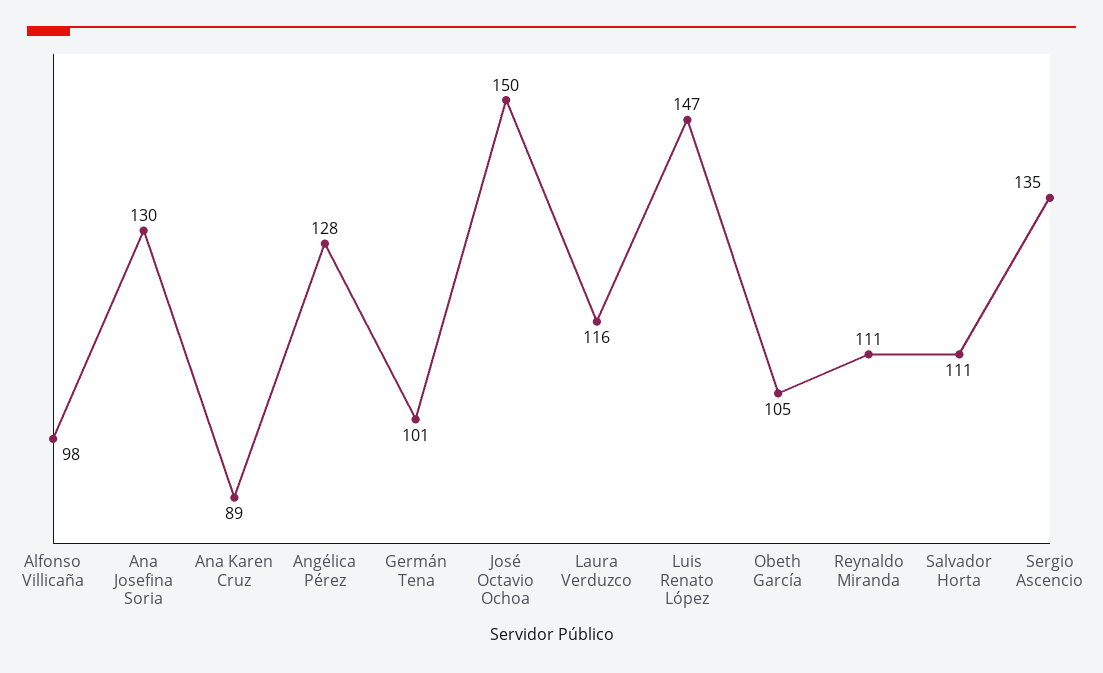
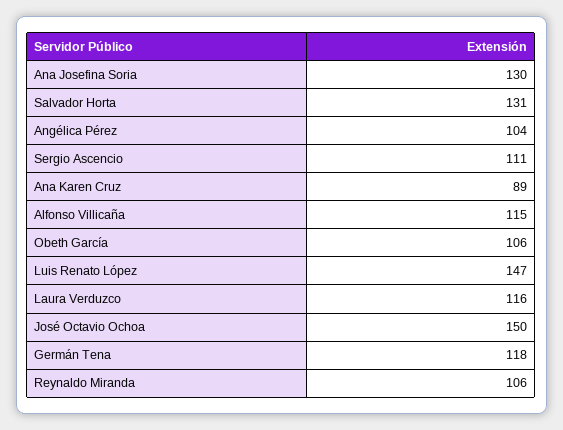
Alfonso Villicaña: 98 -> 115
Angélica Pérez: 128 -> 104
Germán Tena: 101 -> 118
Obeth García: 105 -> 106
Reynaldo Miranda: 111 -> 106
Salvador Horta: 111 -> 131
Sergio Ascencio: 135 -> 111

